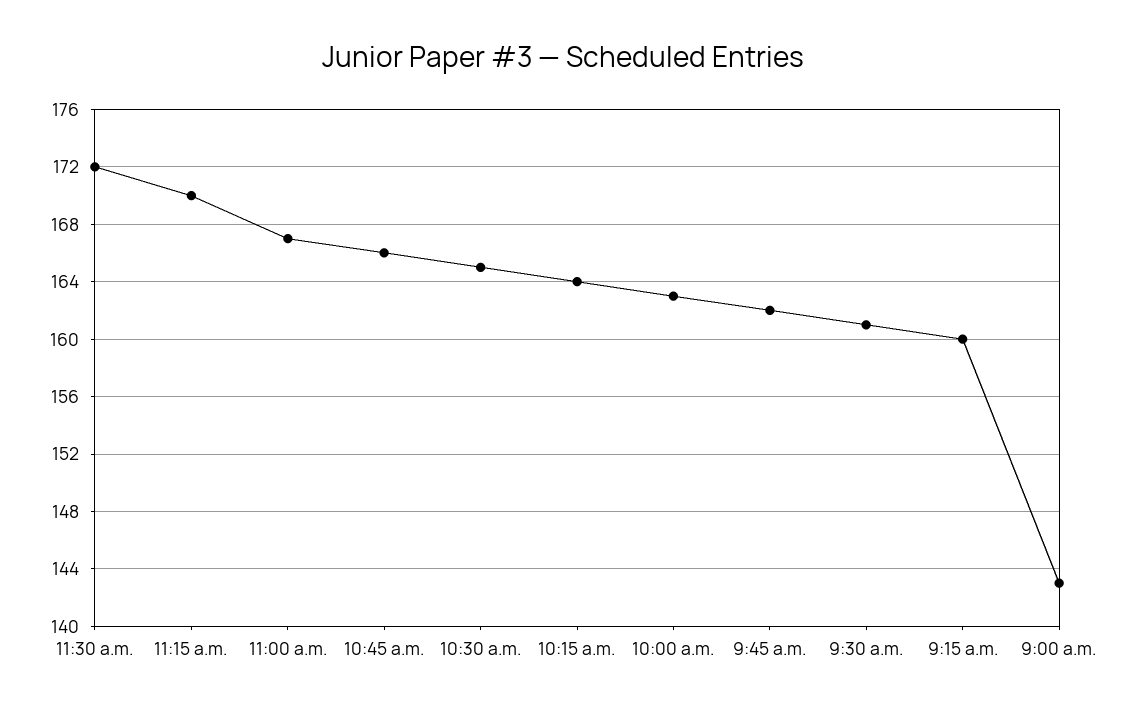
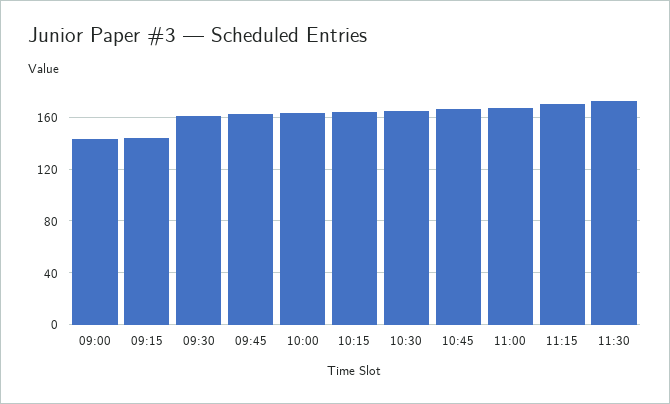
9:15 a.m.: 160 -> 145

